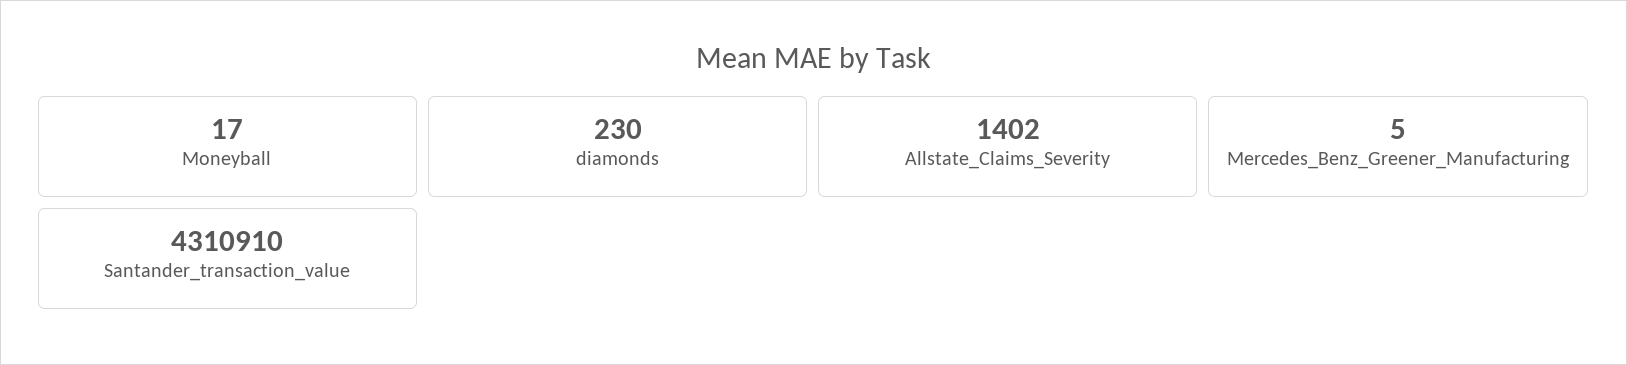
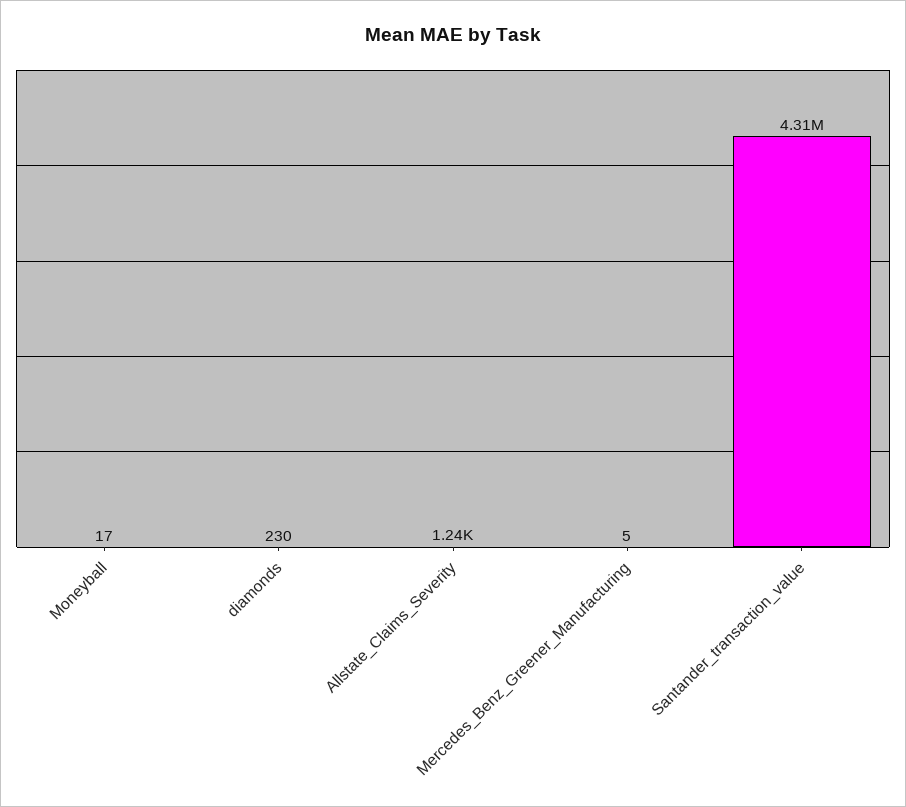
Allstate_Claims_Severity: 1402 -> 1240

